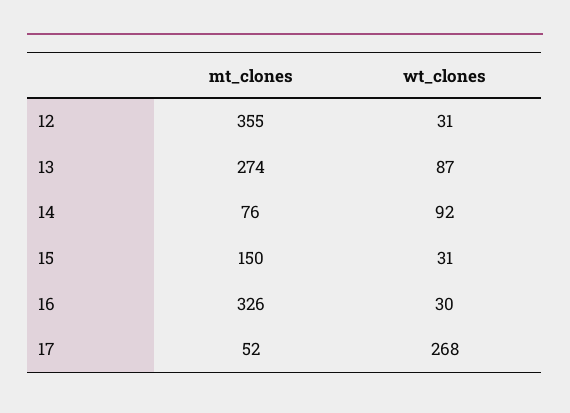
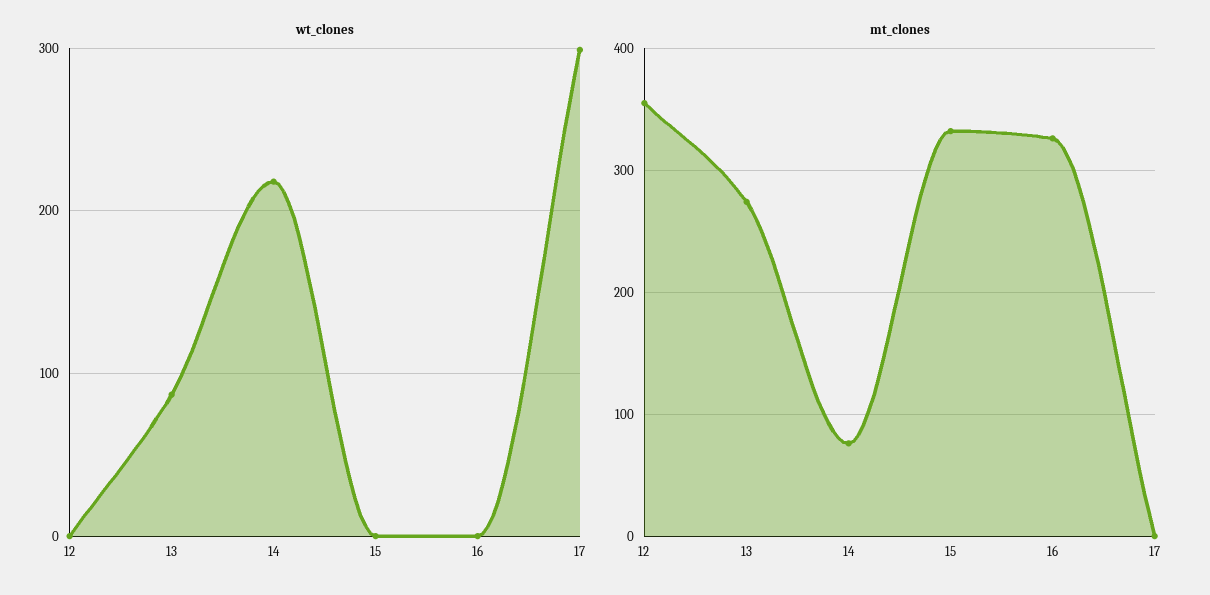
wt_clones, 12: 31 -> 0
wt_clones, 14: 92 -> 220
mt_clones, 15: 150 -> 330
wt_clones, 15: 31 -> 0
wt_clones, 16: 30 -> 0
mt_clones, 17: 52 -> 0
wt_clones, 17: 268 -> 300

